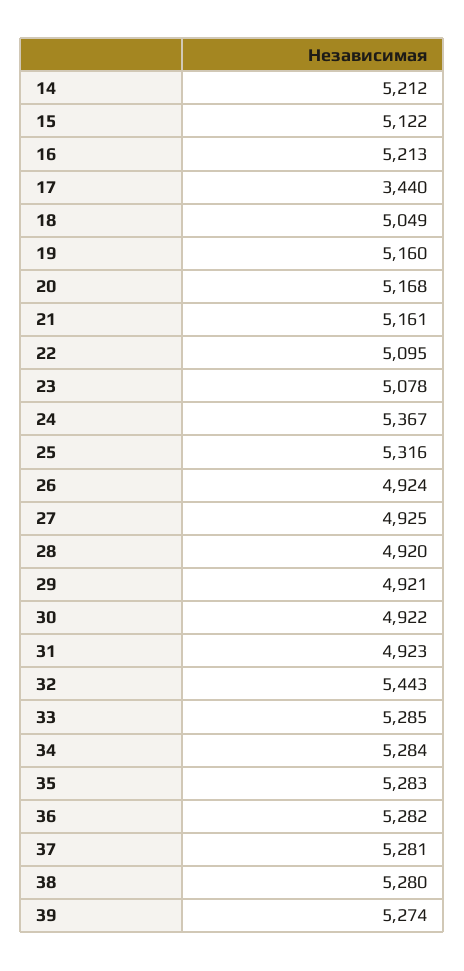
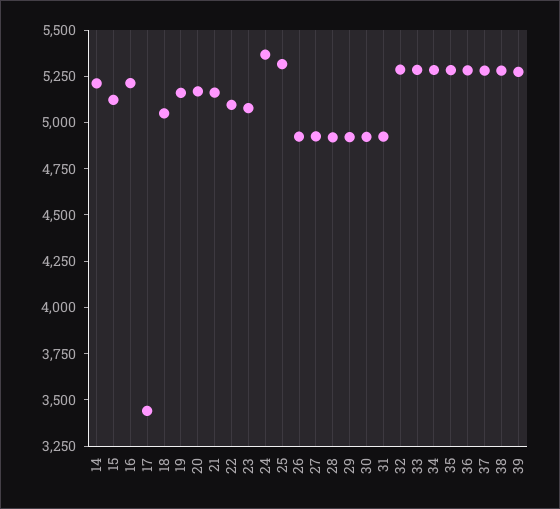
32: 5443 -> 5300

